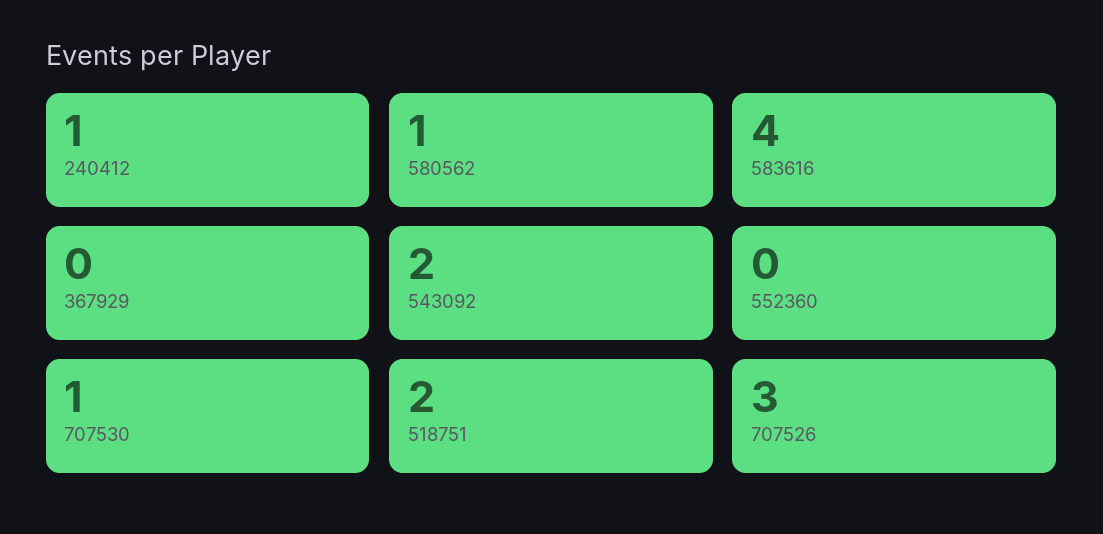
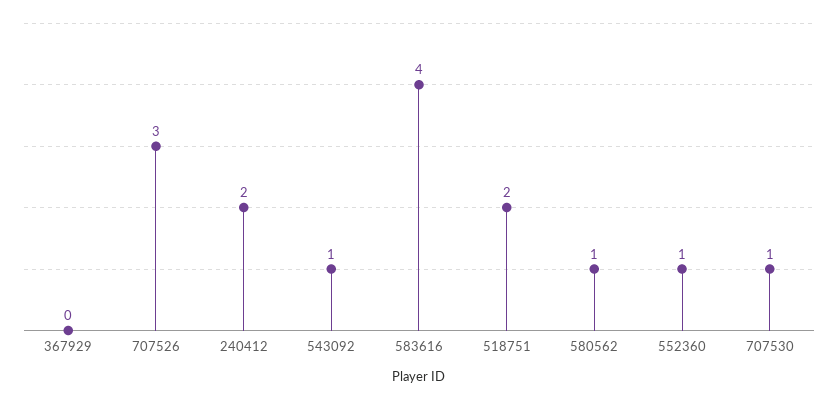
240412: 1 -> 2
543092: 2 -> 1
552360: 0 -> 1

